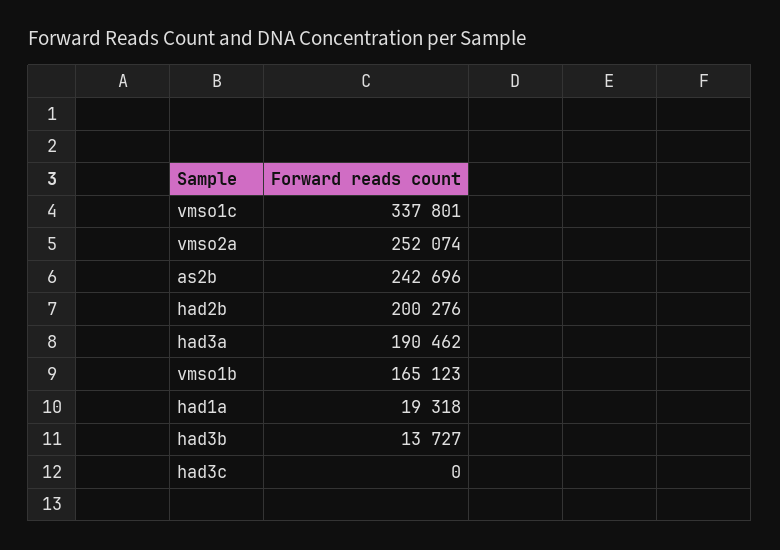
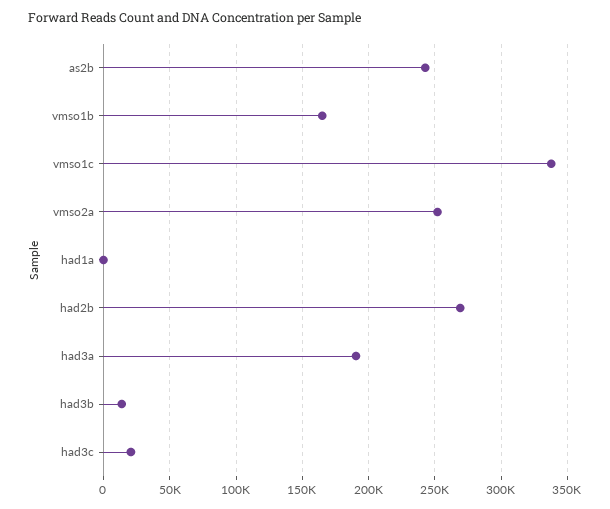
had2b: 200276 -> 270000
had1a: 19318 -> 0
had3c: 0 -> 20000

